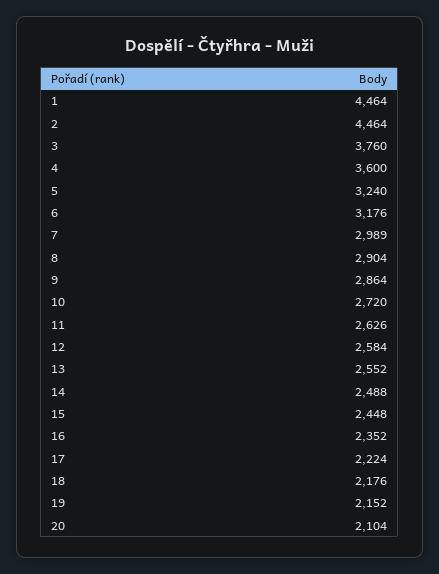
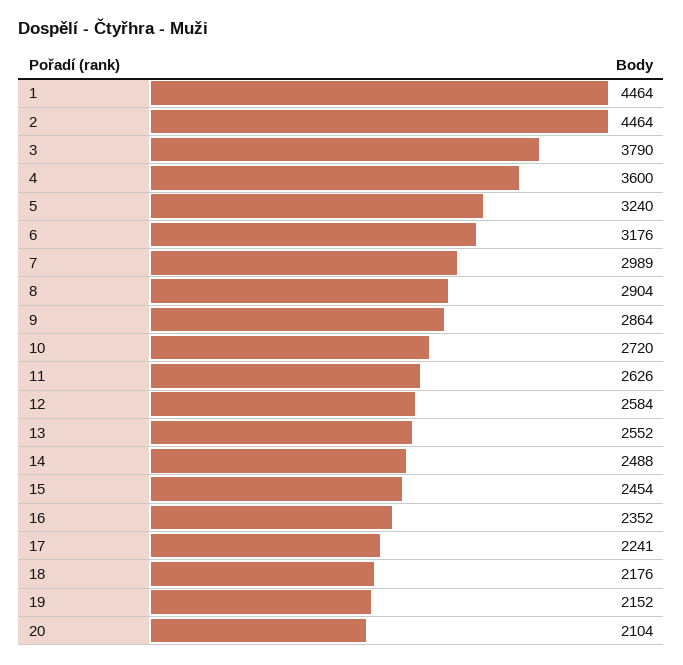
3: 3760 -> 3790
15: 2448 -> 2454
17: 2224 -> 2241

